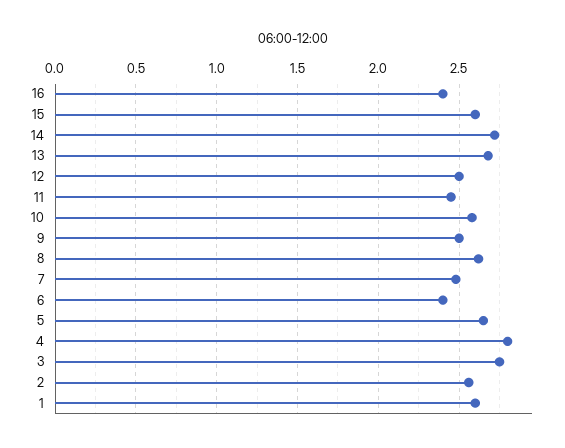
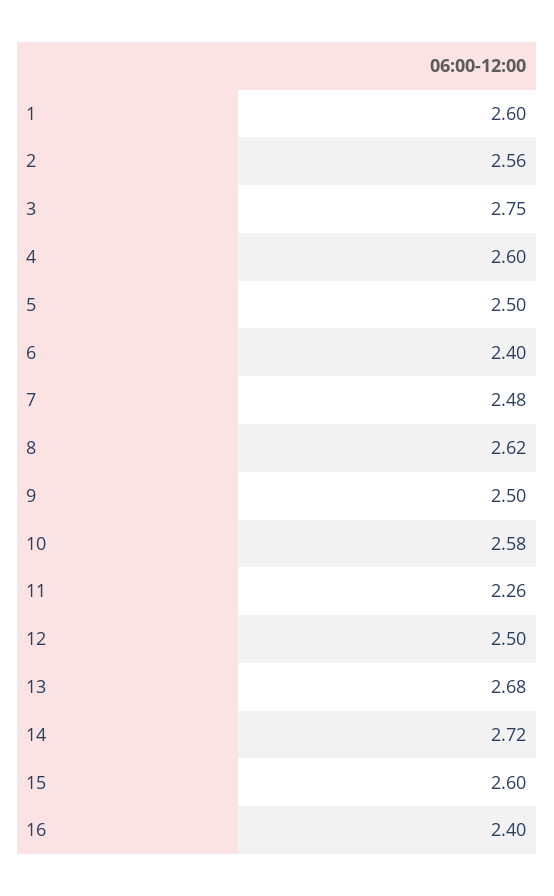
11: 2.45 -> 2.26
5: 2.65 -> 2.5
4: 2.8 -> 2.6

